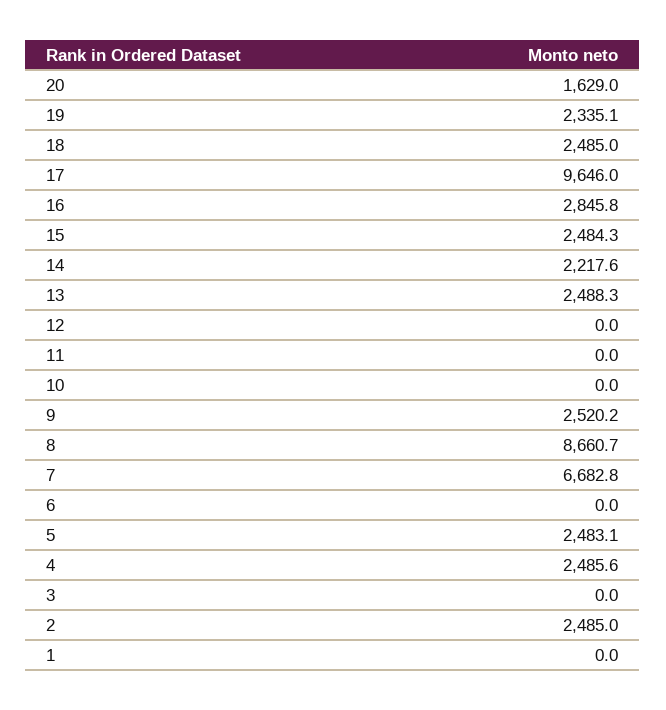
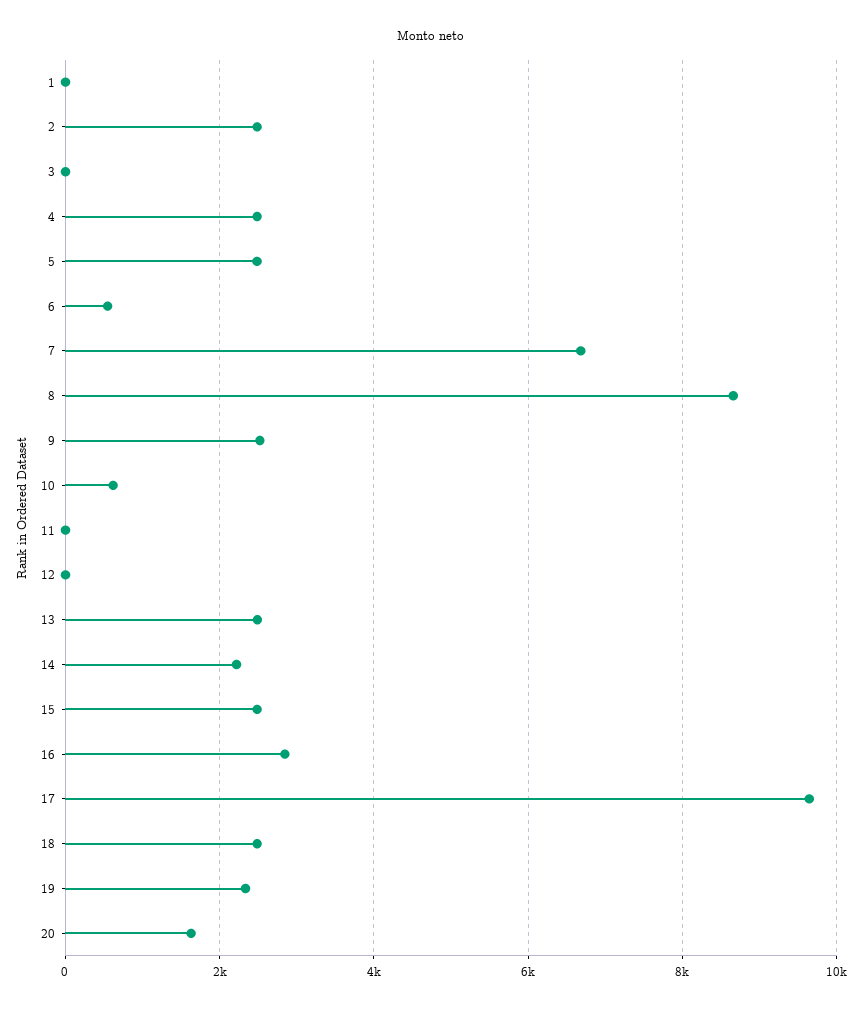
10: 0 -> 600
6: 0 -> 600

